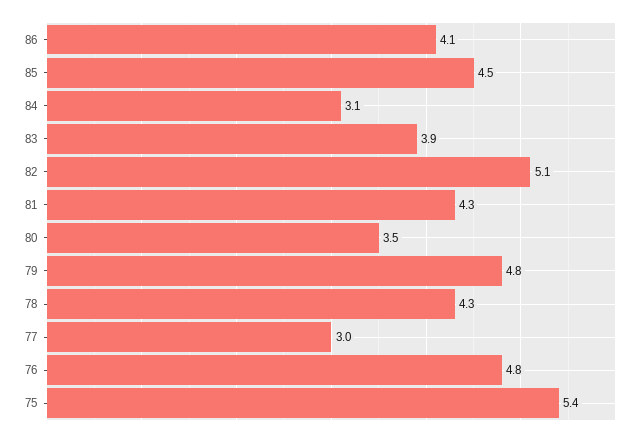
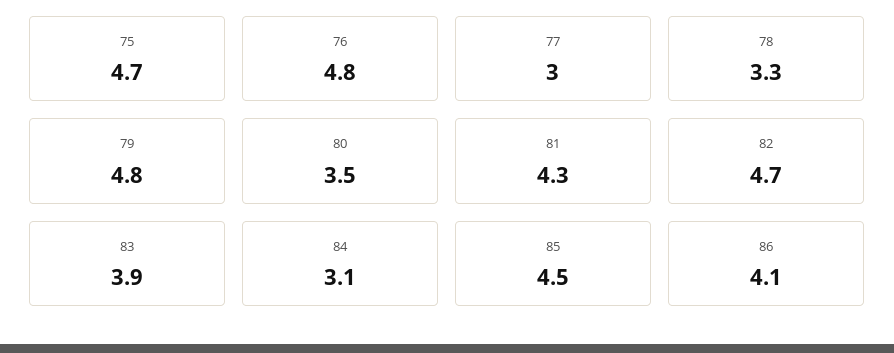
82: 5.1 -> 4.7
78: 4.3 -> 3.3
75: 5.4 -> 4.7

